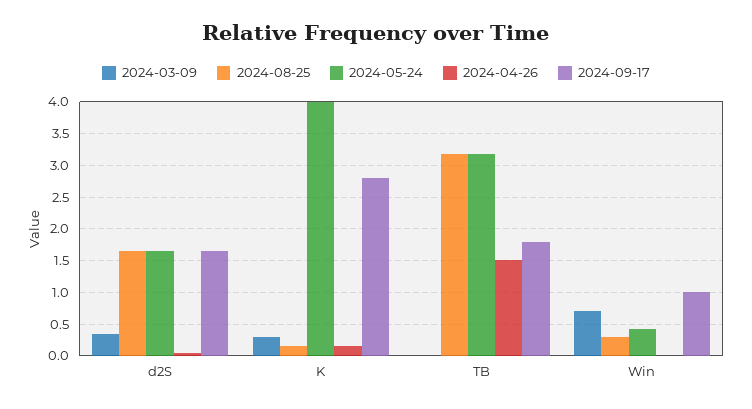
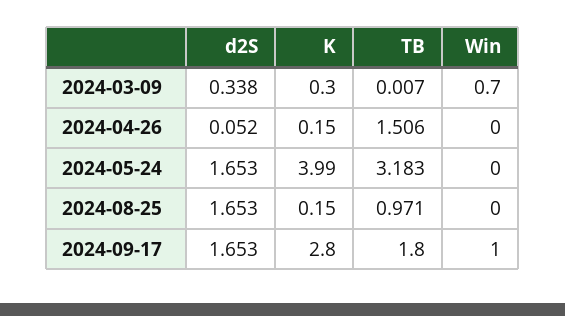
2024-08-25, TB: 3.2 -> 0.971
2024-08-25, Win: 0.3 -> 0
2024-05-24, Win: 0.4 -> 0

